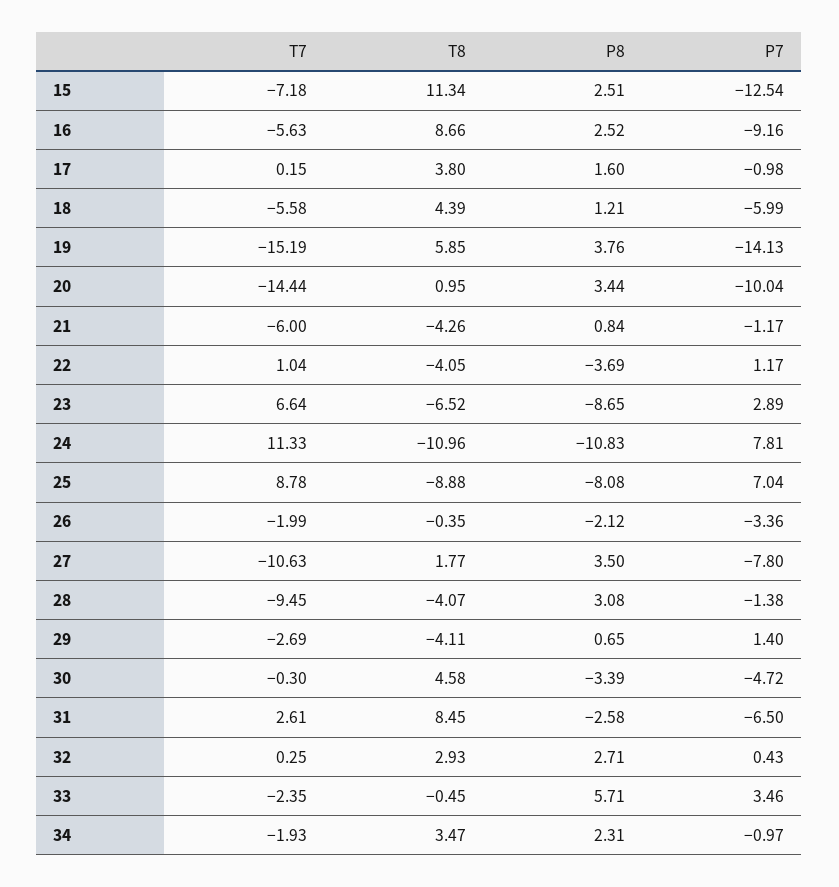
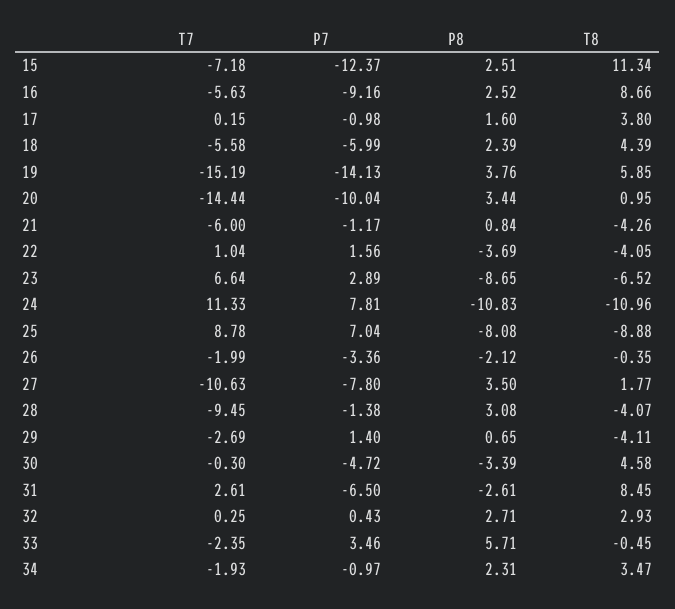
P7, 15: -12.54 -> -12.37
P8, 18: 1.21 -> 2.39
P7, 22: 1.17 -> 1.56
P8, 31: -2.58 -> -2.61

